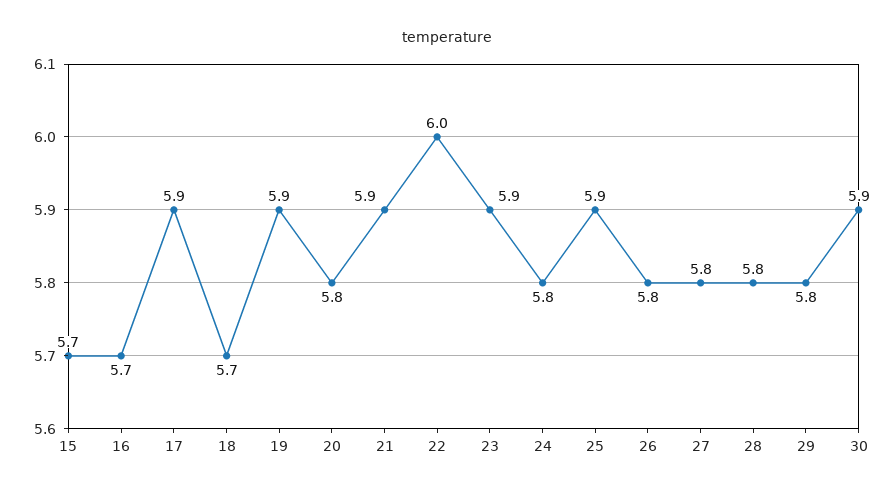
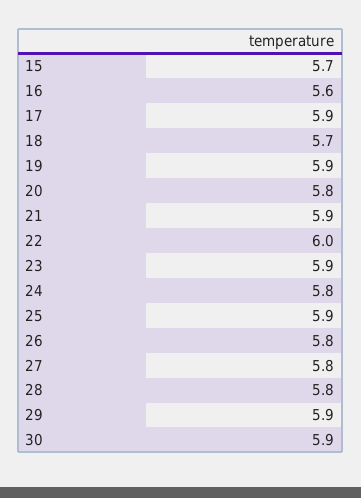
16: 5.7 -> 5.6
29: 5.8 -> 5.9

